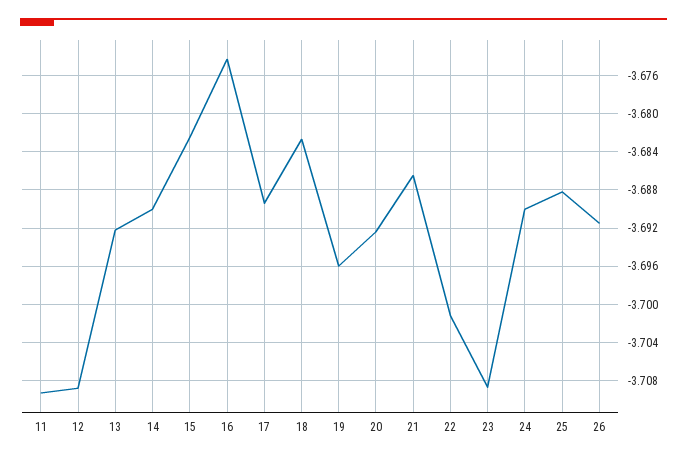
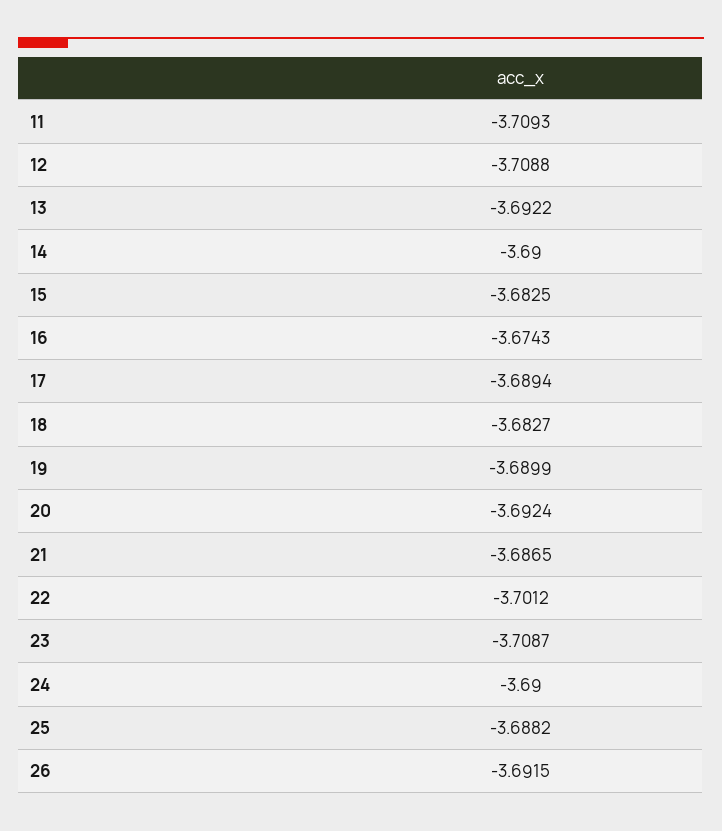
19: -3.696 -> -3.6899

